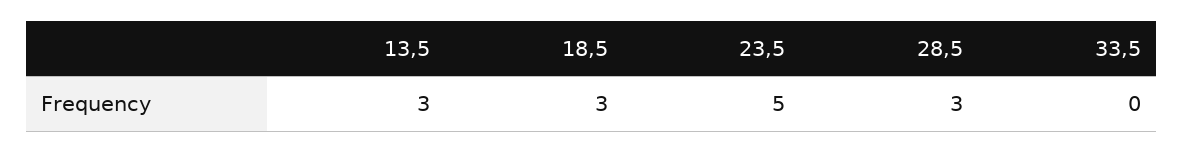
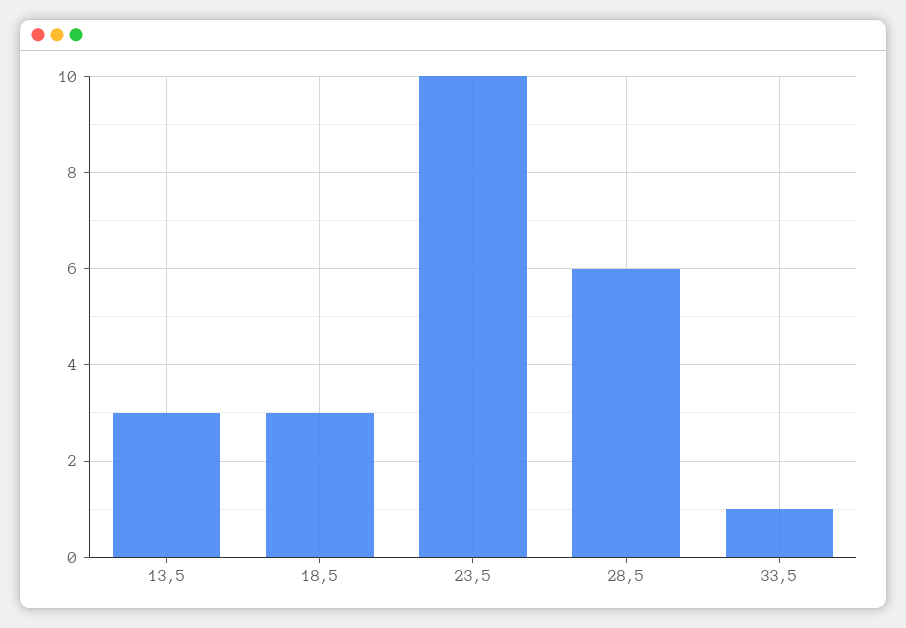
23,5: 5 -> 10
28,5: 3 -> 6
33,5: 0 -> 1

